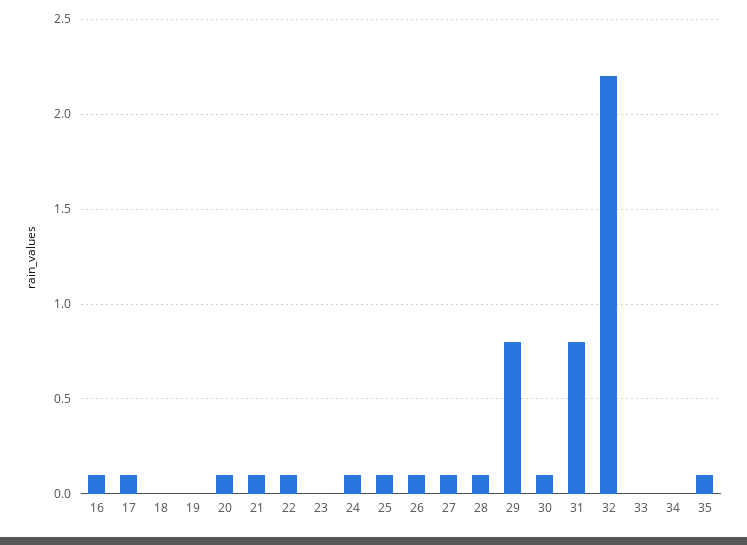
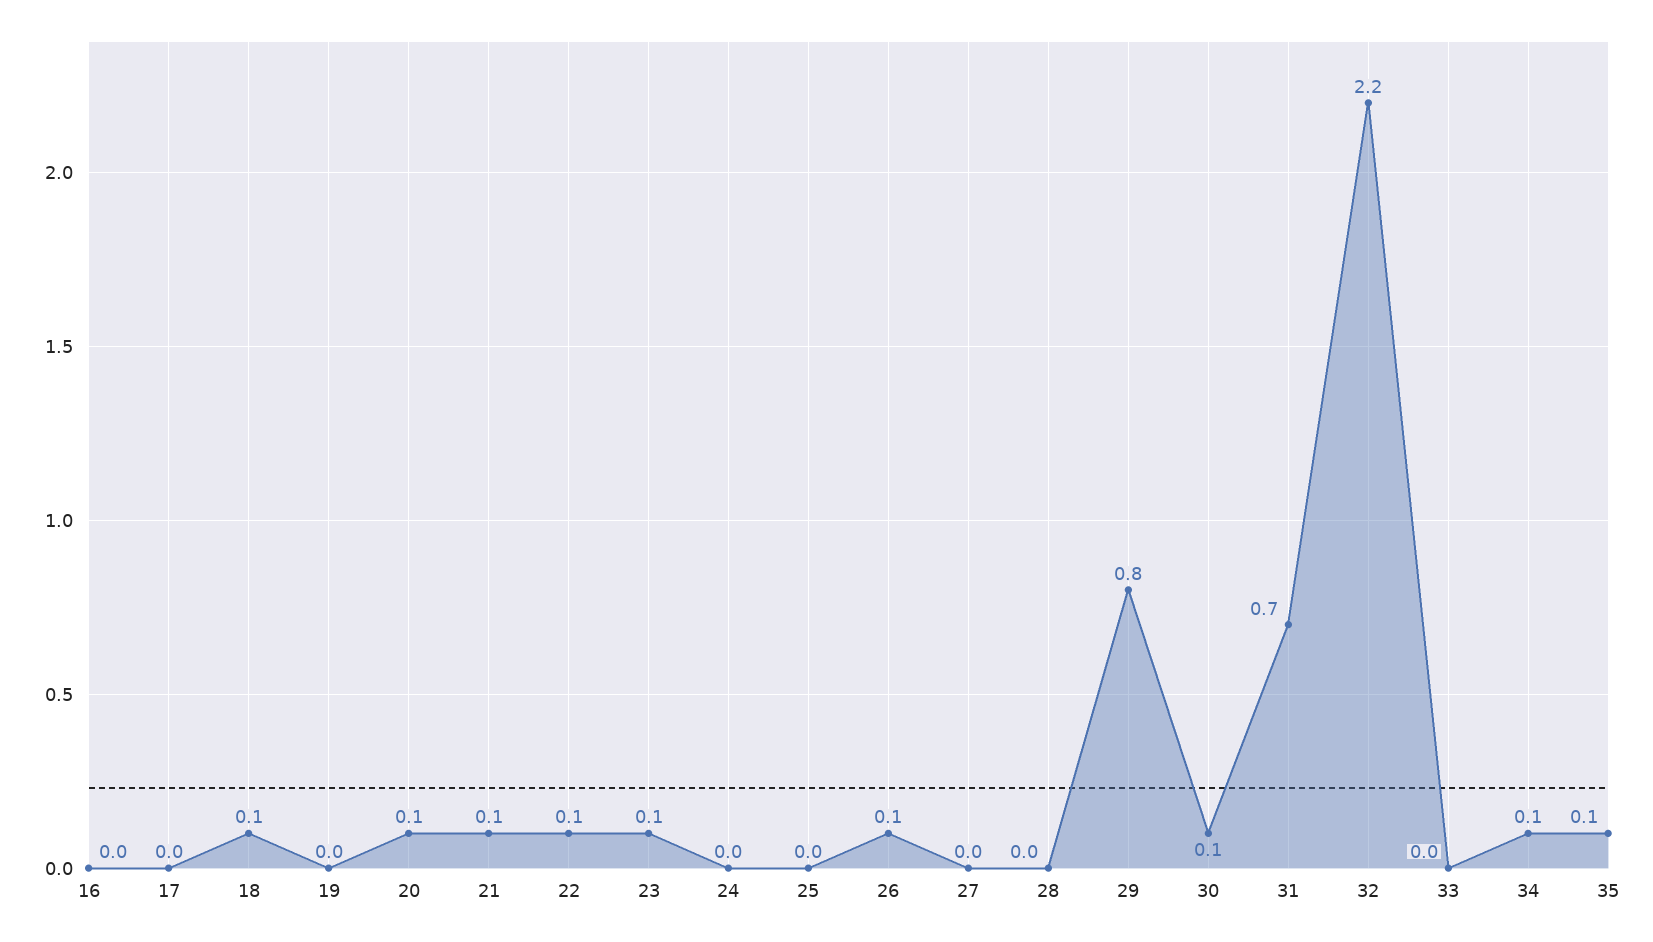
16: 0.1 -> 0
17: 0.1 -> 0
18: 0 -> 0.1
23: 0 -> 0.1
24: 0.1 -> 0
25: 0.1 -> 0
27: 0.1 -> 0
28: 0.1 -> 0
31: 0.8 -> 0.7
34: 0 -> 0.1

